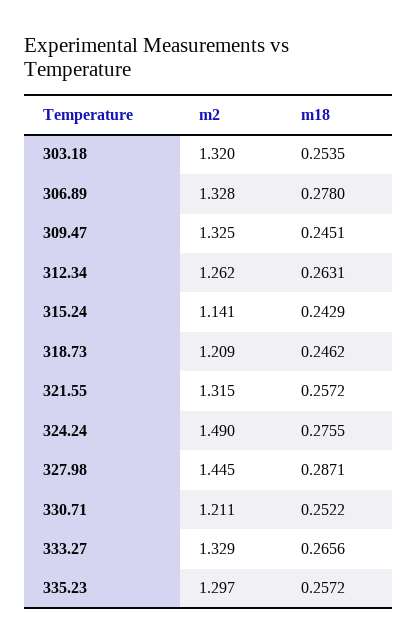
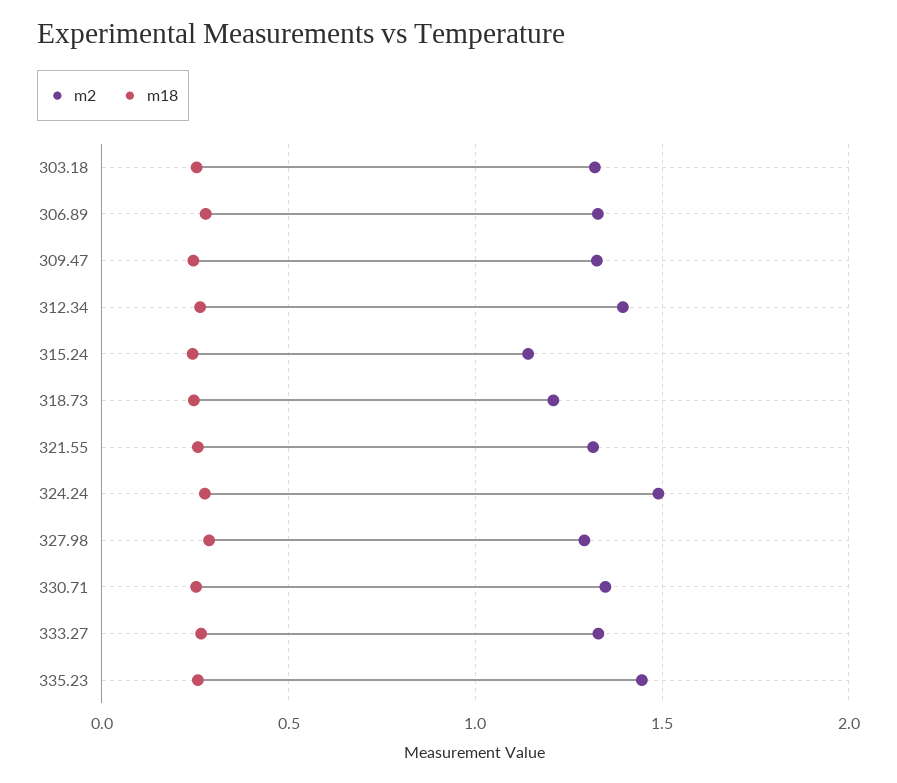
m2, 312.34: 1.262 -> 1.4
m2, 327.98: 1.445 -> 1.3
m2, 330.71: 1.211 -> 1.35
m2, 335.23: 1.297 -> 1.45

